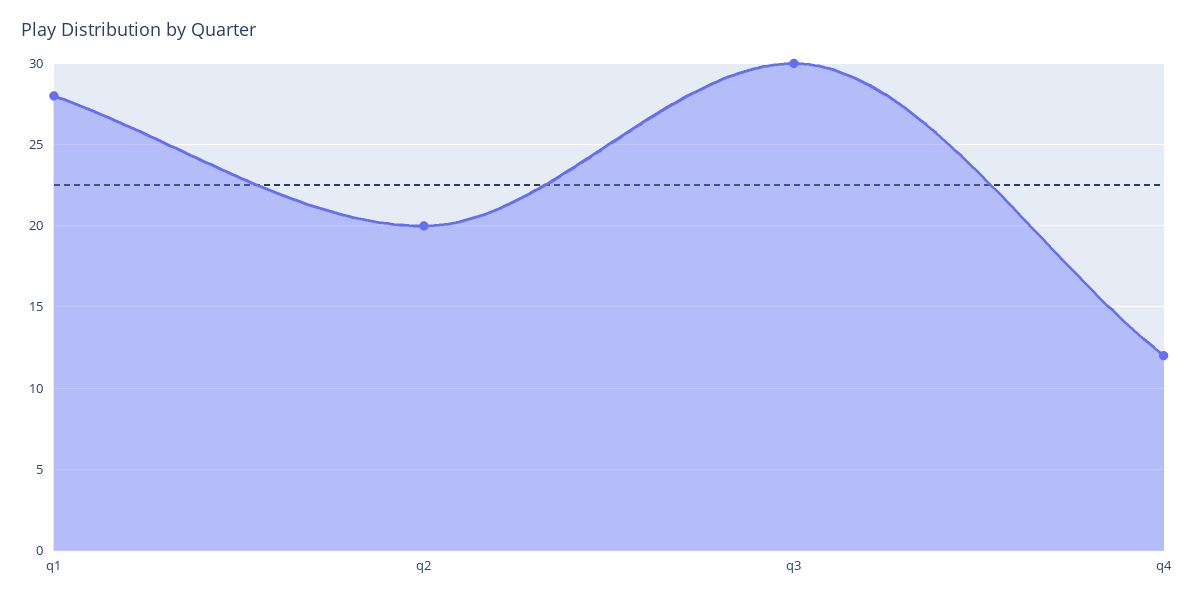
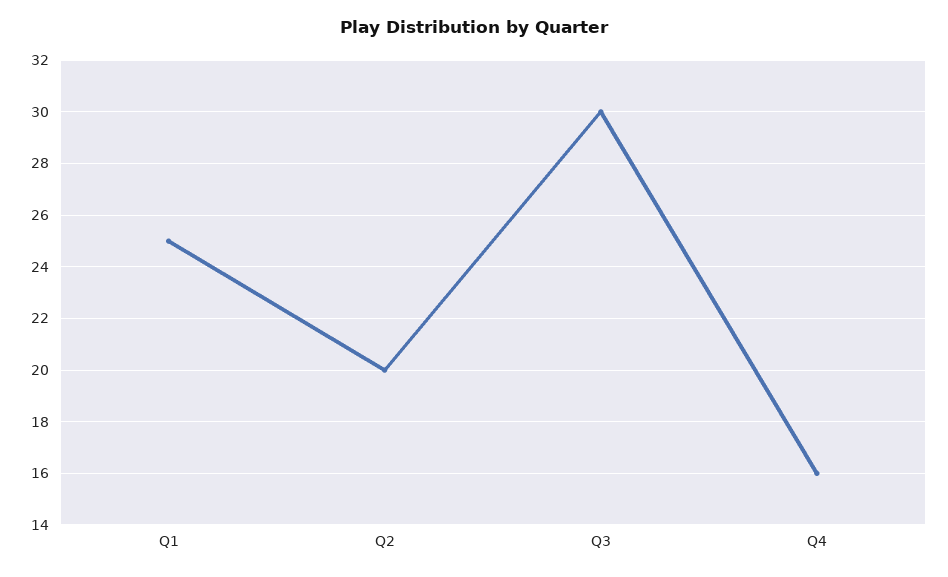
q1: 28 -> 25
q4: 12 -> 16

